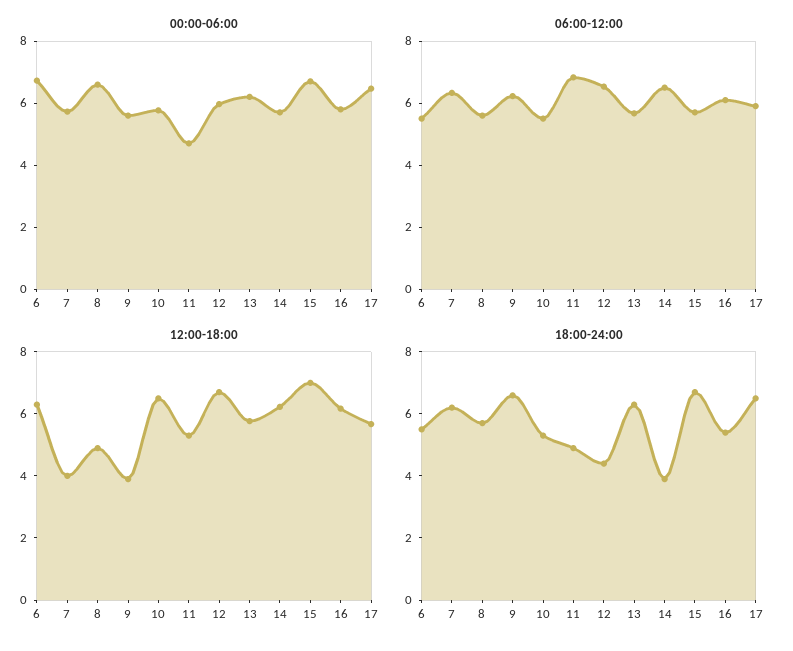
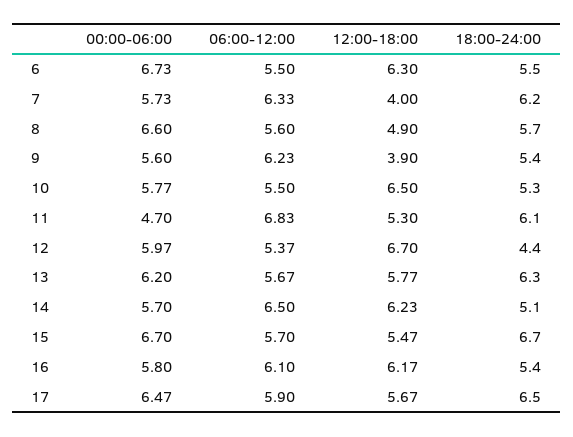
06:00-12:00, 12: 6.5 -> 5.37
12:00-18:00, 15: 7 -> 5.47
18:00-24:00, 9: 6.5 -> 5.4
18:00-24:00, 11: 5 -> 6.1
18:00-24:00, 14: 4 -> 5.1

